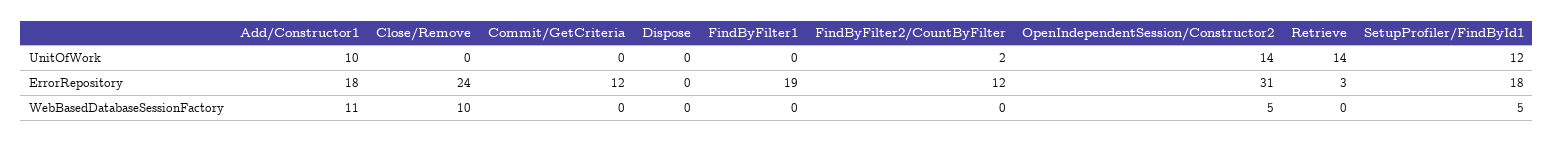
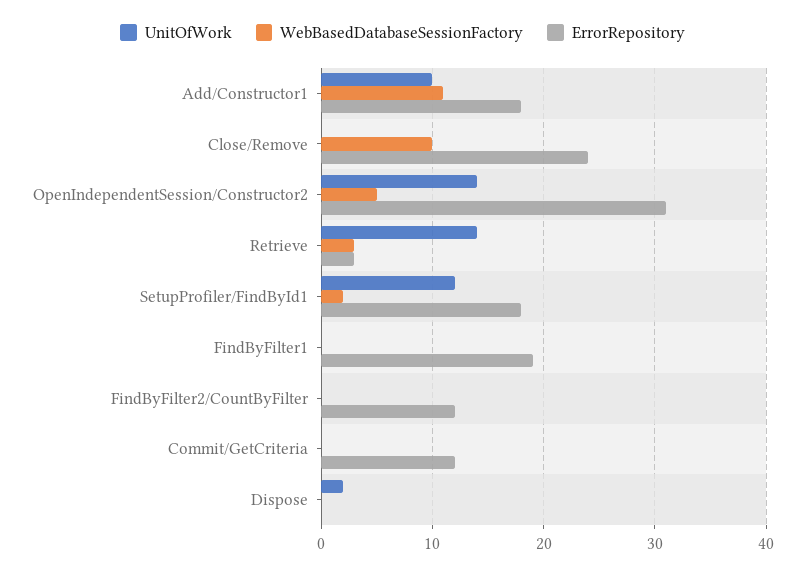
UnitOfWork, Dispose: 0 -> 2
UnitOfWork, FindByFilter2/CountByFilter: 2 -> 0
WebBasedDatabaseSessionFactory, Retrieve: 0 -> 3
WebBasedDatabaseSessionFactory, SetupProfiler/FindById1: 5 -> 2

